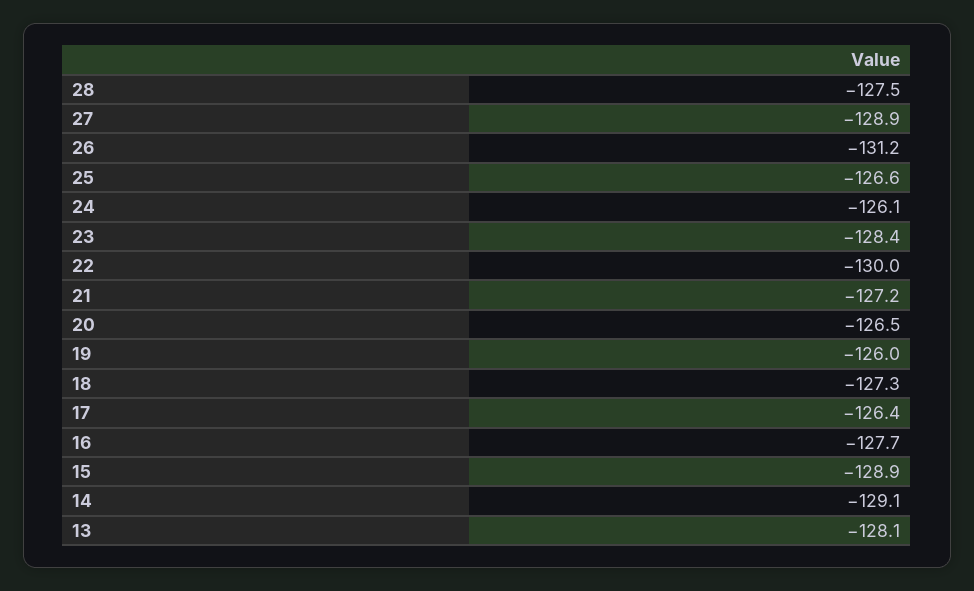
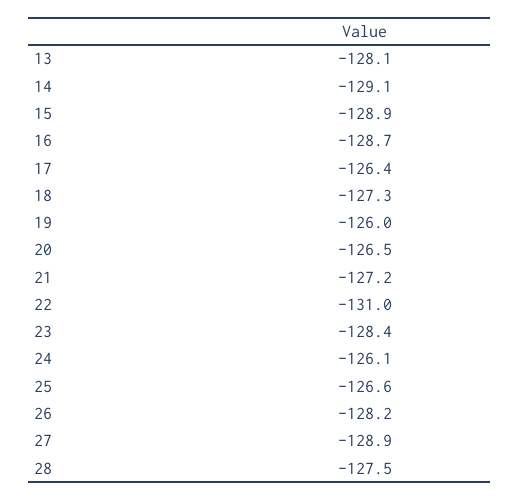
26: -131.2 -> -128.2
22: -130 -> -131
16: -127.7 -> -128.7

